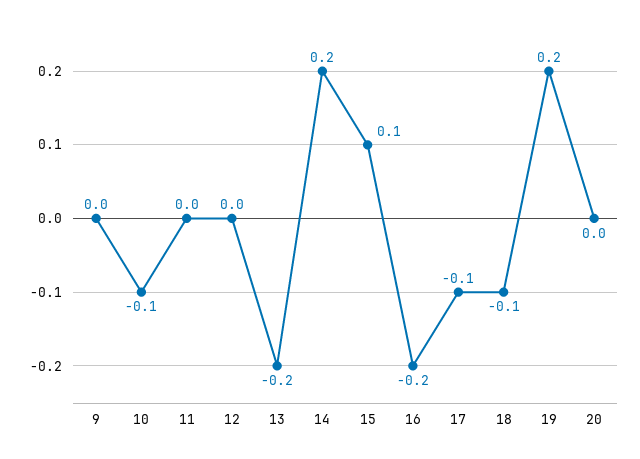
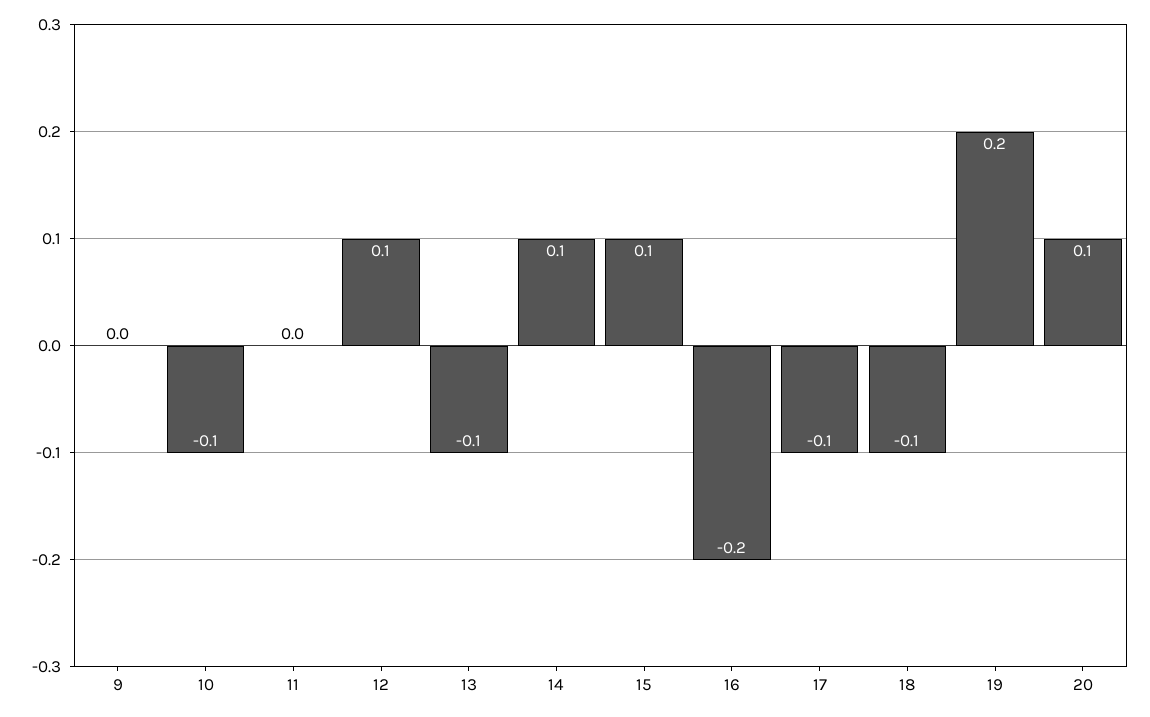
12: 0 -> 0.1
13: -0.2 -> -0.1
14: 0.2 -> 0.1
20: 0 -> 0.1

